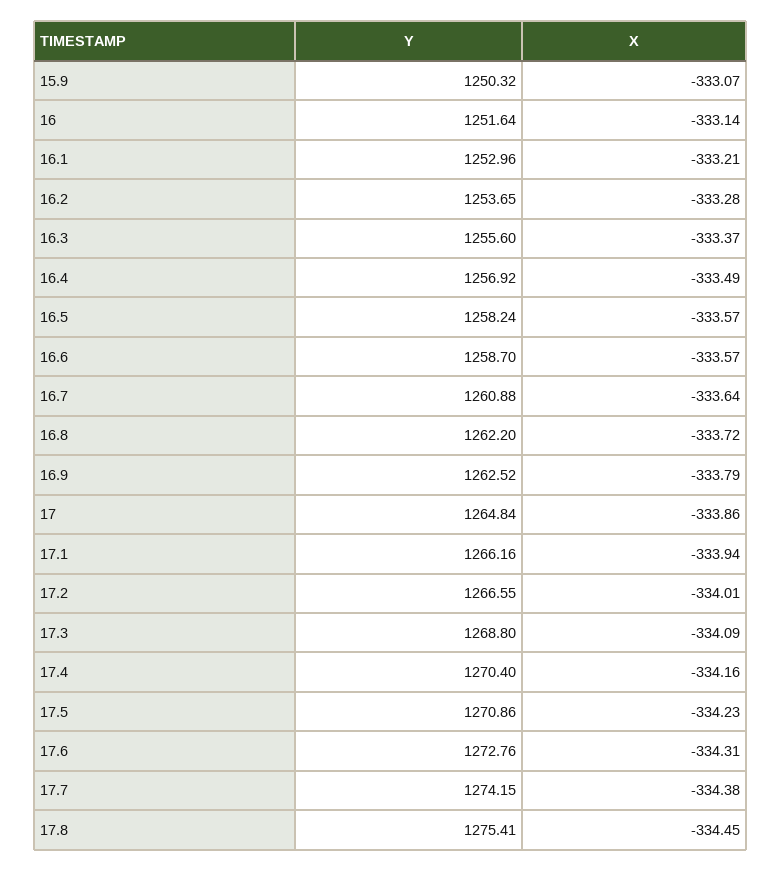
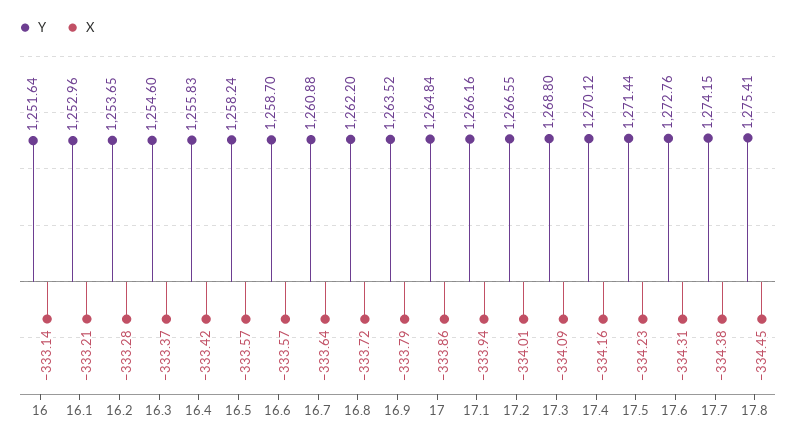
Y, 15.9: 1250.32 -> none
X, 15.9: -333.07 -> none
Y, 16.3: 1255.6 -> 1254.6
Y, 16.4: 1256.92 -> 1255.83
X, 16.4: -333.49 -> -333.42
Y, 16.9: 1262.52 -> 1263.52
Y, 17.4: 1270.4 -> 1270.12
Y, 17.5: 1270.86 -> 1271.44

